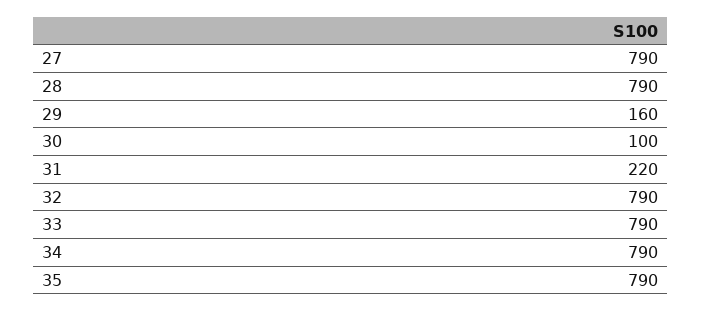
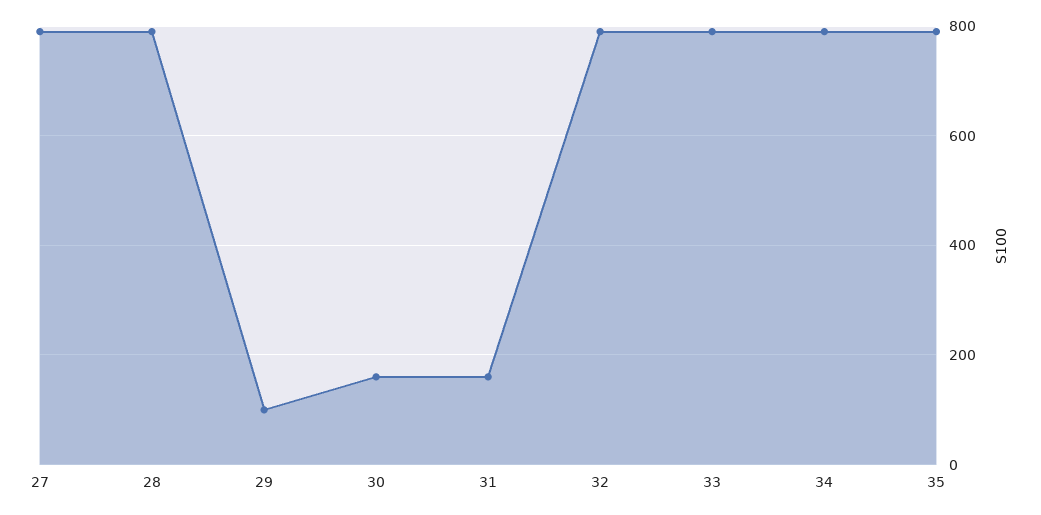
29: 160 -> 100
30: 100 -> 160
31: 220 -> 160

